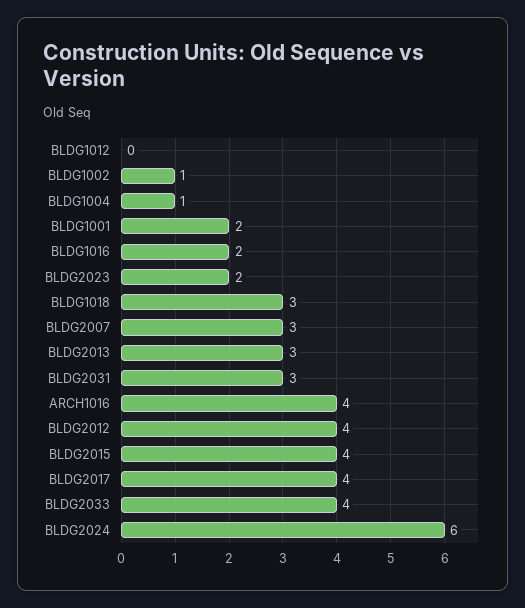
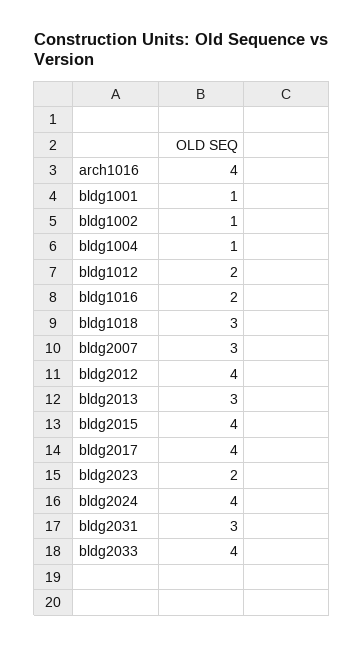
BLDG1012: 0 -> 2
BLDG1001: 2 -> 1
BLDG2024: 6 -> 4

